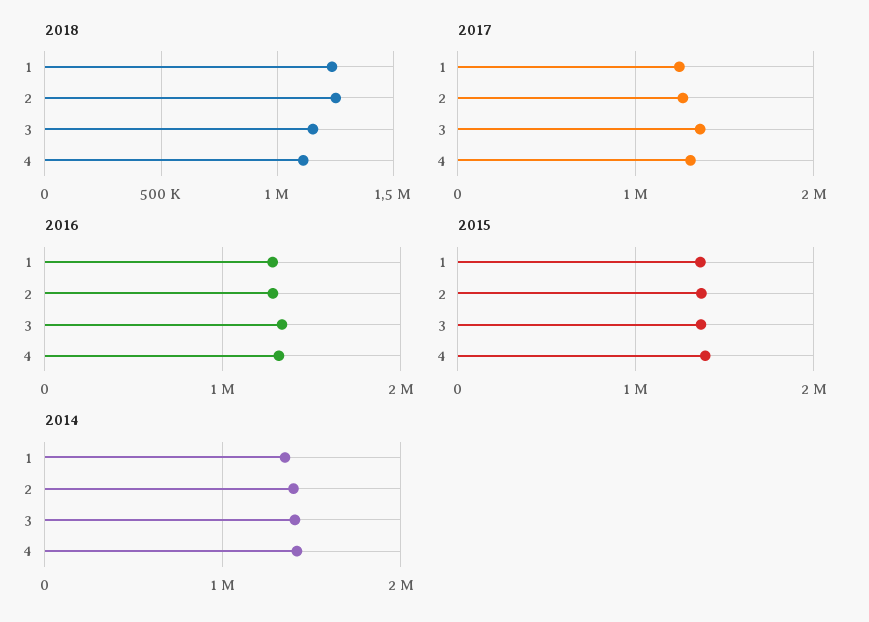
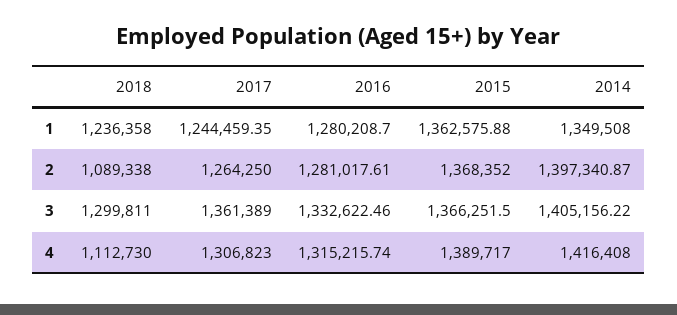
2018, 2: 1250000 -> 1089338
2018, 3: 1150000 -> 1299811

